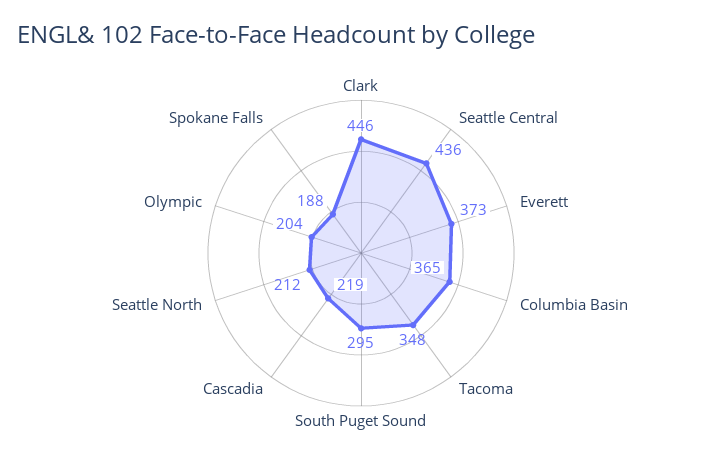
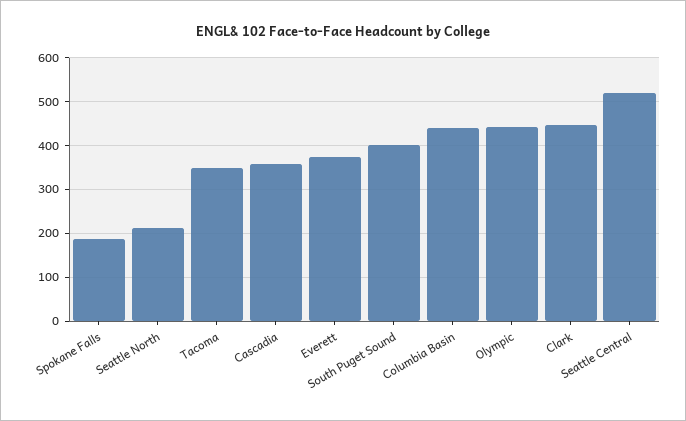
Seattle Central: 436 -> 520
Columbia Basin: 365 -> 440
South Puget Sound: 295 -> 400
Cascadia: 219 -> 360
Olympic: 204 -> 440

